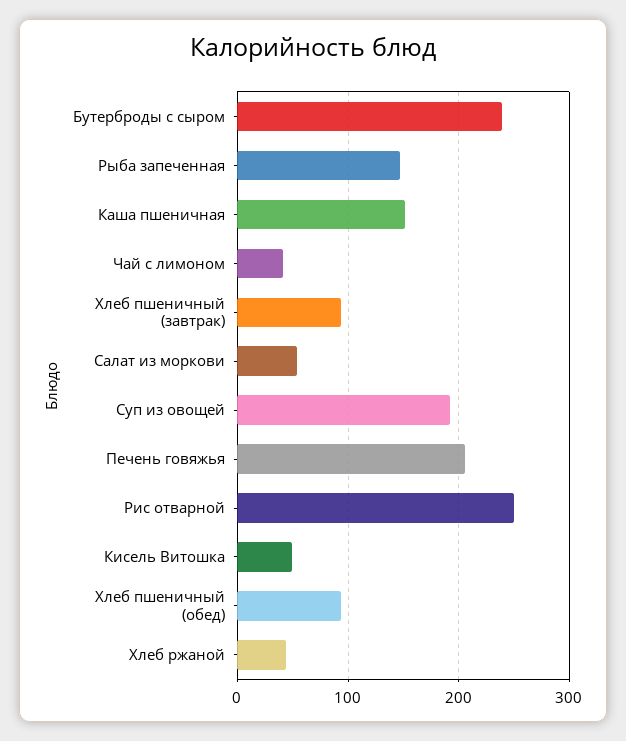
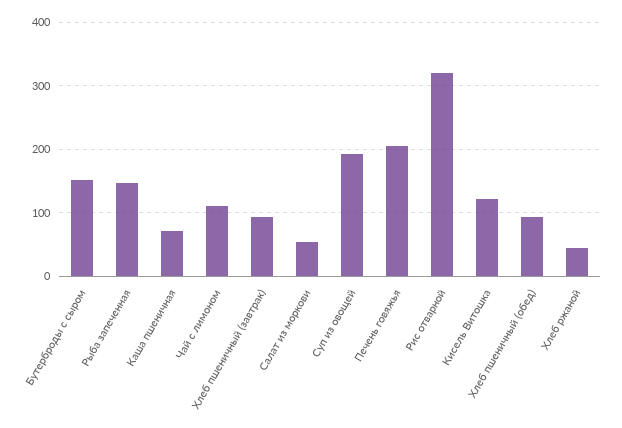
Бутерброды с сыром: 240 -> 150
Каша пшеничная: 150 -> 70
Чай с лимоном: 40 -> 110
Рис отварной: 250 -> 320
Кисель Витошка: 50 -> 120

